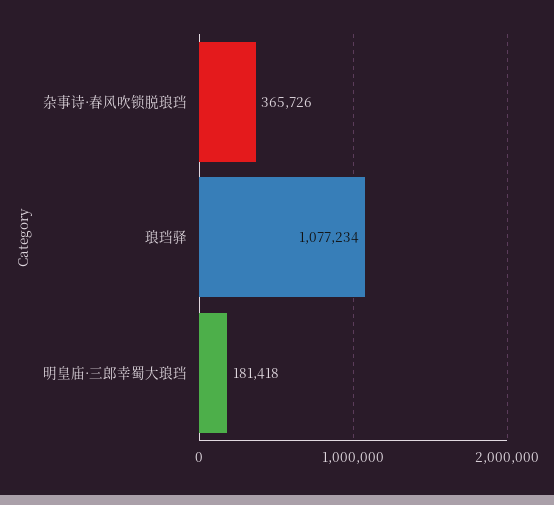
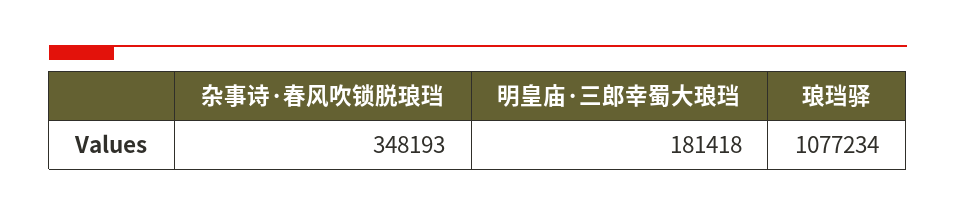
杂事诗·春风吹锁脱琅珰: 365726 -> 348193

